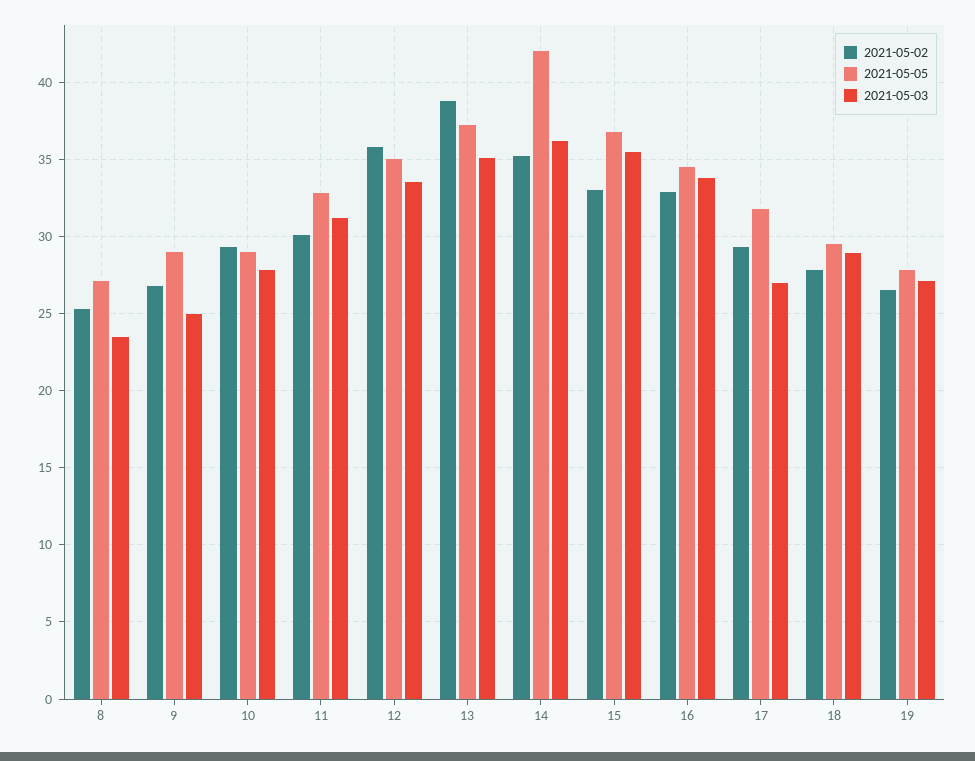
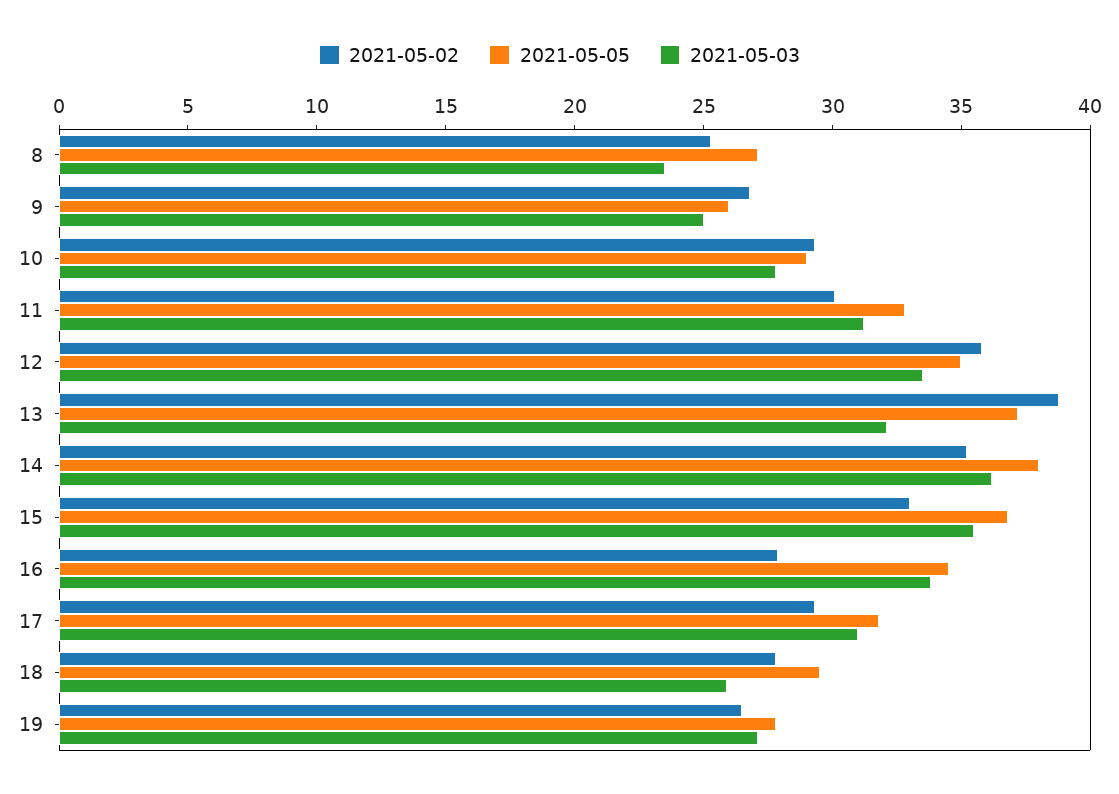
2021-05-05, 9: 29 -> 26
2021-05-03, 13: 35 -> 32
2021-05-05, 14: 42 -> 38
2021-05-02, 16: 33 -> 28
2021-05-03, 17: 27 -> 31
2021-05-03, 18: 29 -> 26

